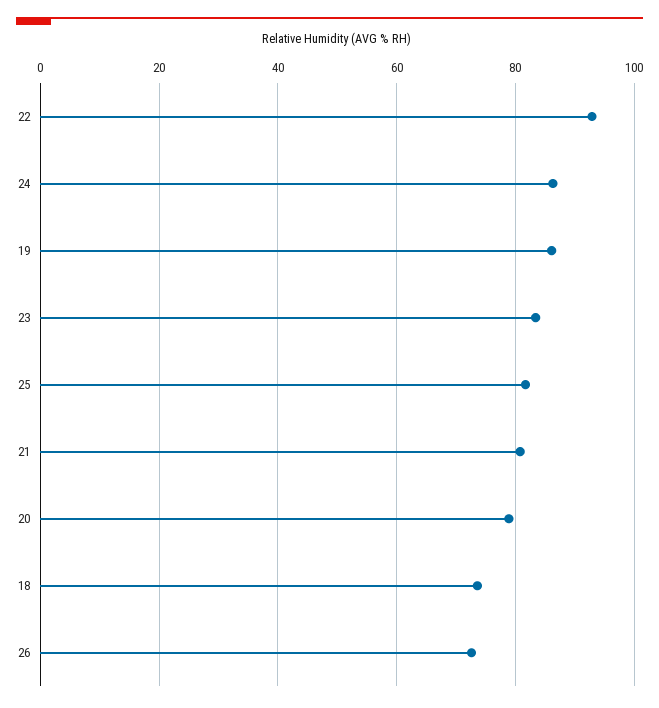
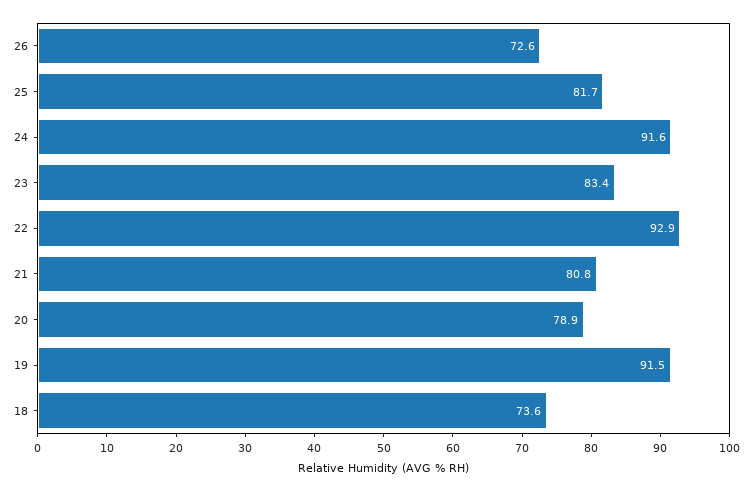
24: 86 -> 91.6
19: 86 -> 91.5

